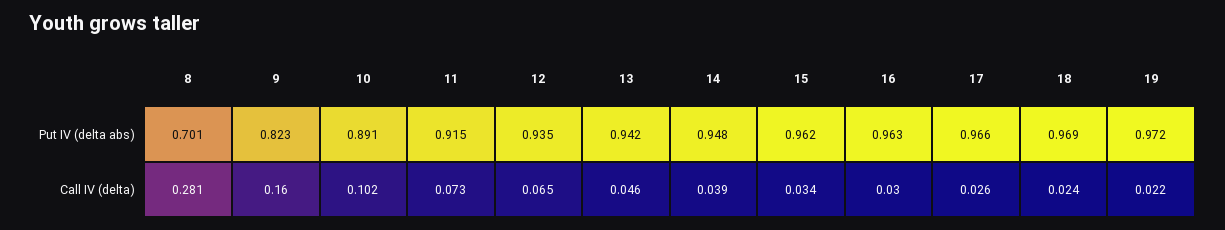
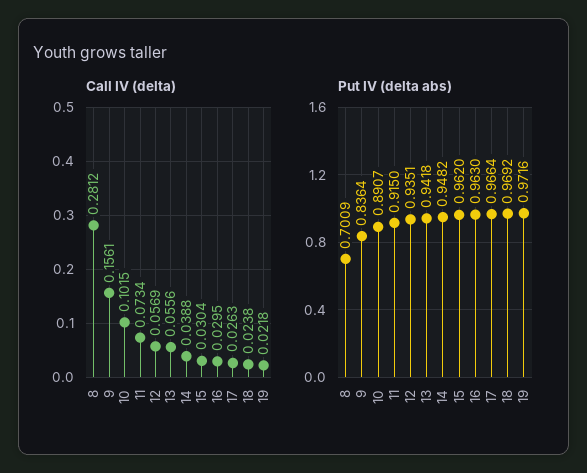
Put IV (delta abs), 9: 0.823 -> 0.8364
Call IV (delta), 9: 0.16 -> 0.1561
Call IV (delta), 12: 0.065 -> 0.0569
Call IV (delta), 13: 0.046 -> 0.0556
Call IV (delta), 15: 0.034 -> 0.0304

